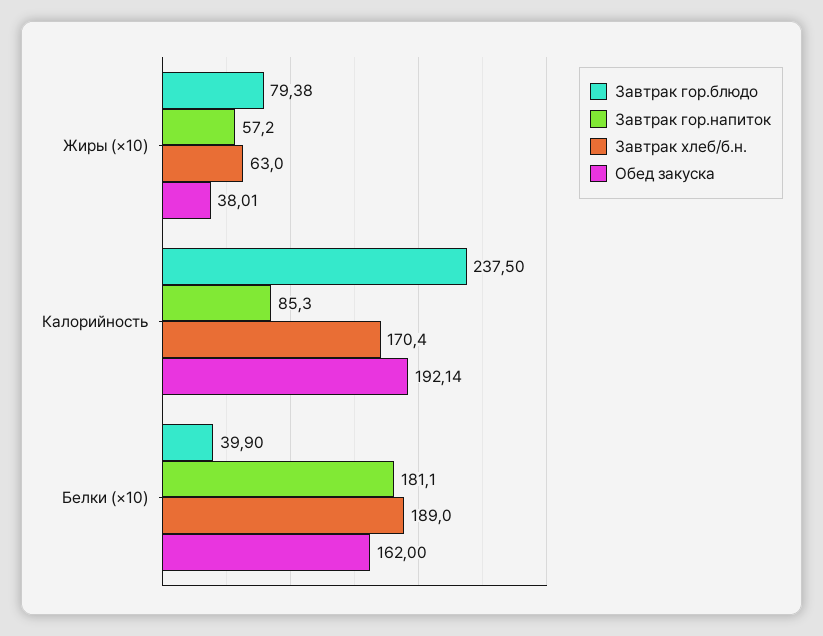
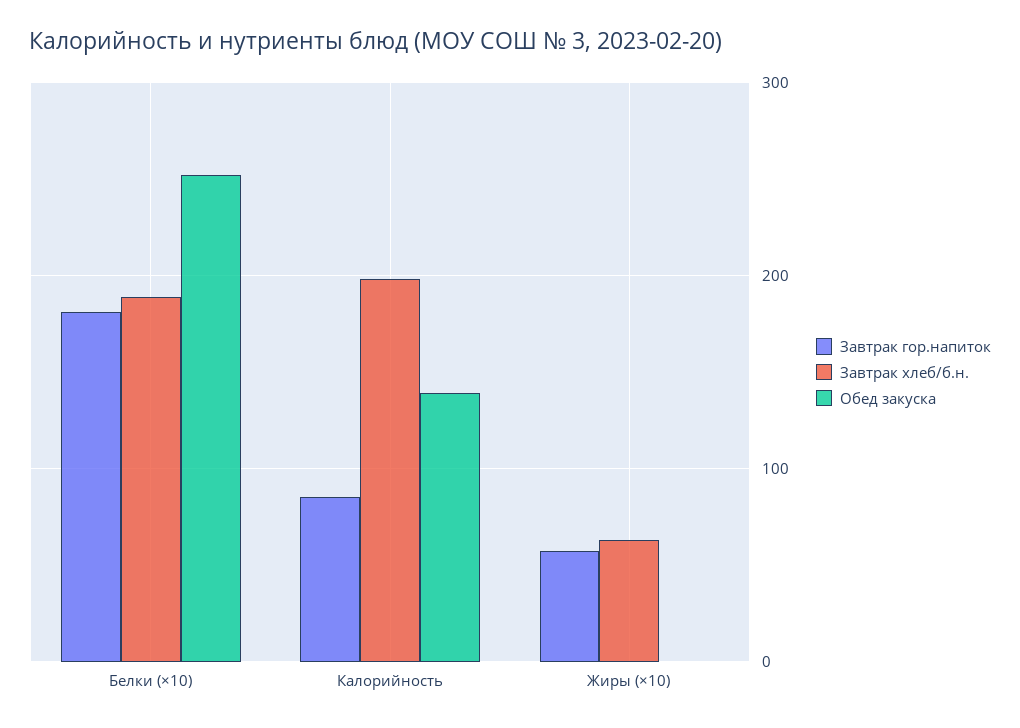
Завтрак гор.блюдо, Жиры (×10): 79.38 -> none
Обед закуска, Жиры (×10): 38.01 -> 0
Завтрак гор.блюдо, Калорийность: 237.5 -> none
Завтрак хлеб/б.н., Калорийность: 170.4 -> 200
Обед закуска, Калорийность: 192.14 -> 140
Завтрак гор.блюдо, Белки (×10): 39.9 -> none
Обед закуска, Белки (×10): 162 -> 250

